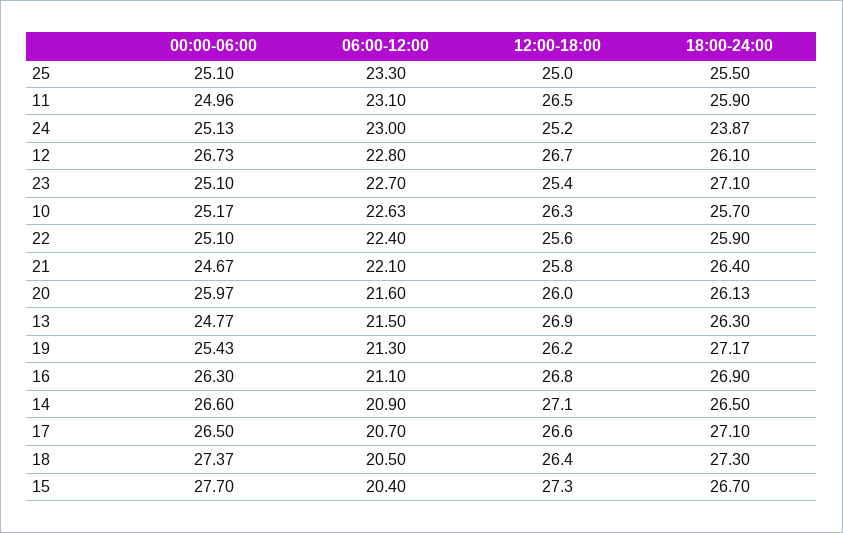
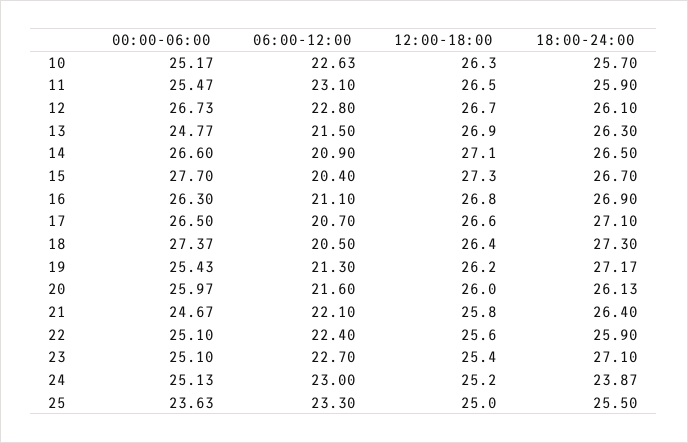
00:00-06:00, 25: 25.1 -> 23.63
00:00-06:00, 11: 24.96 -> 25.47

